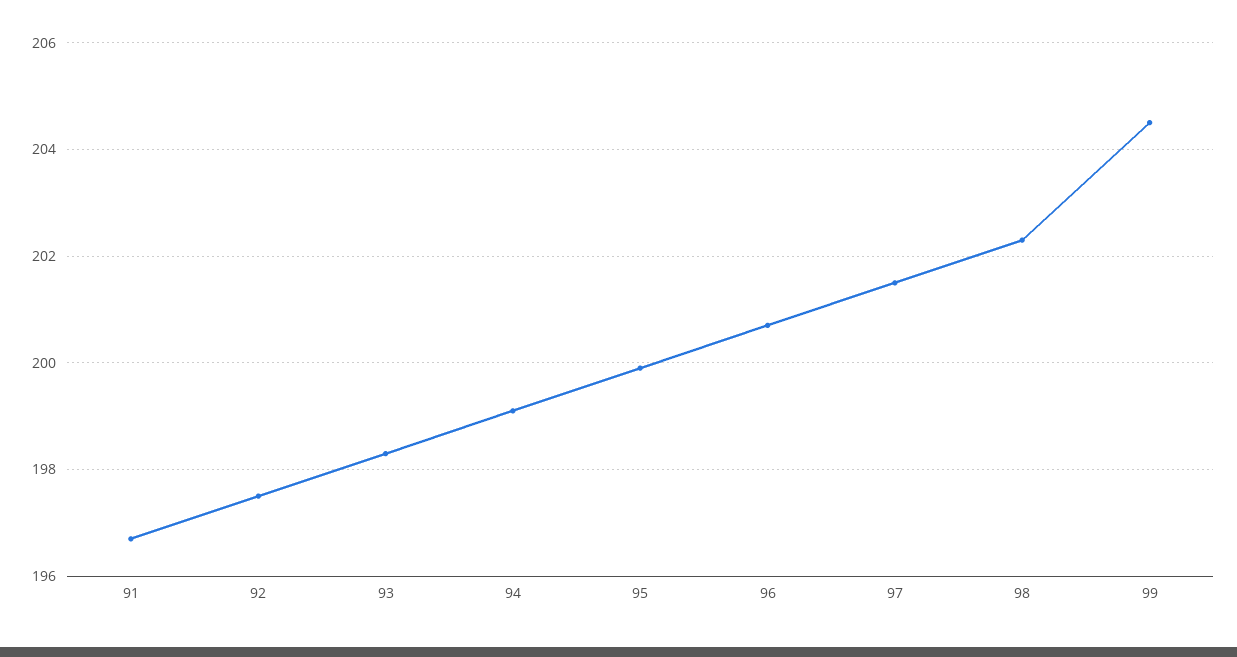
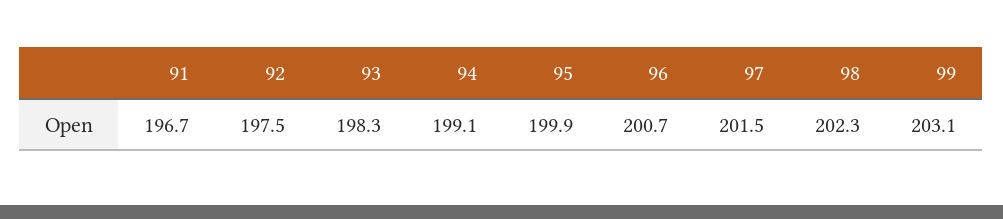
99: 204.5 -> 203.1

